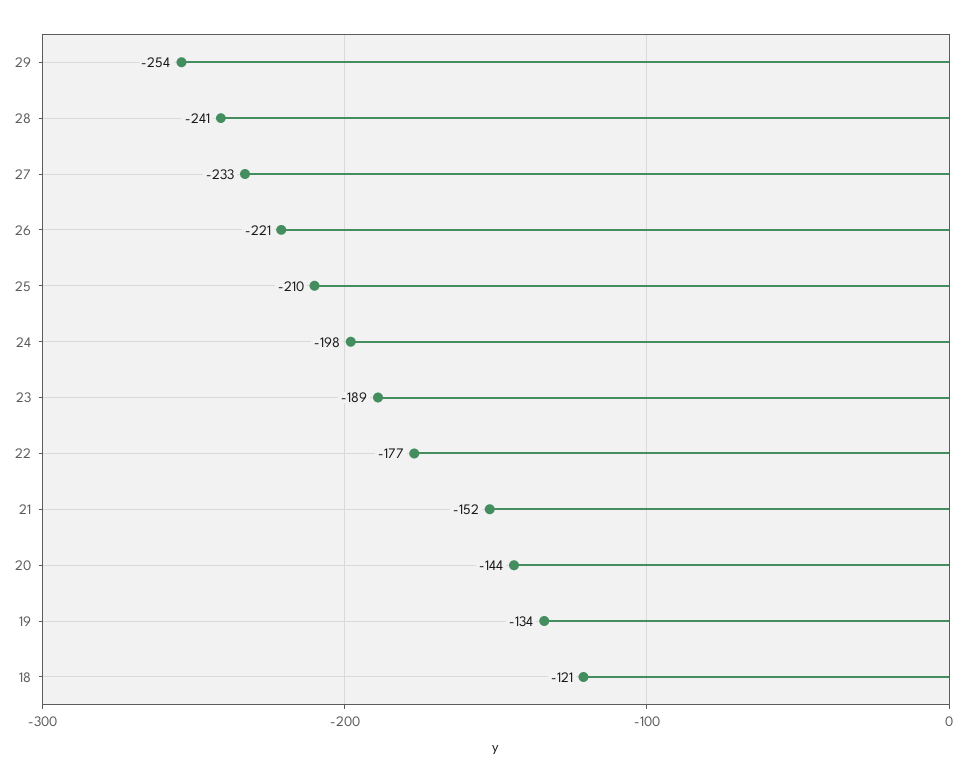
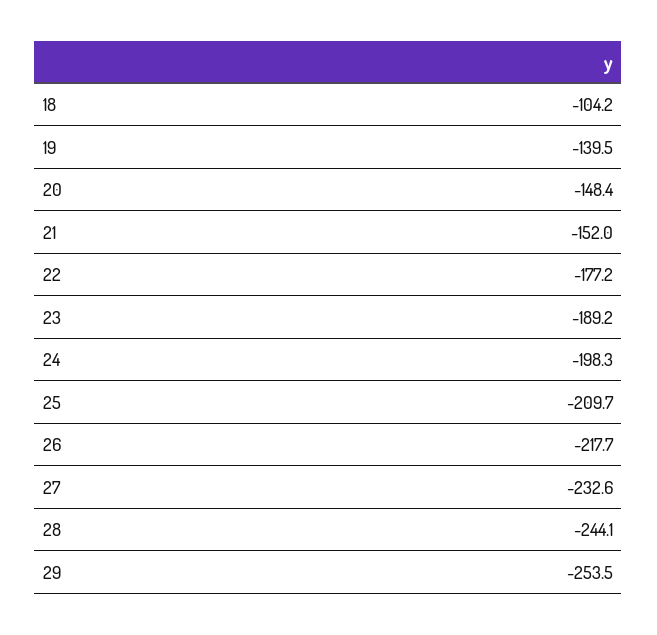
28: -241 -> -244.1
26: -221 -> -217.7
20: -144 -> -148.4
19: -134 -> -139.5
18: -121 -> -104.2

